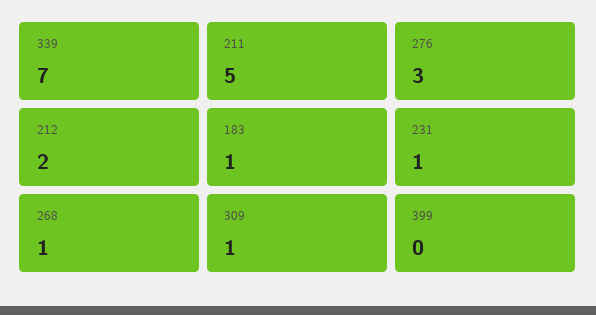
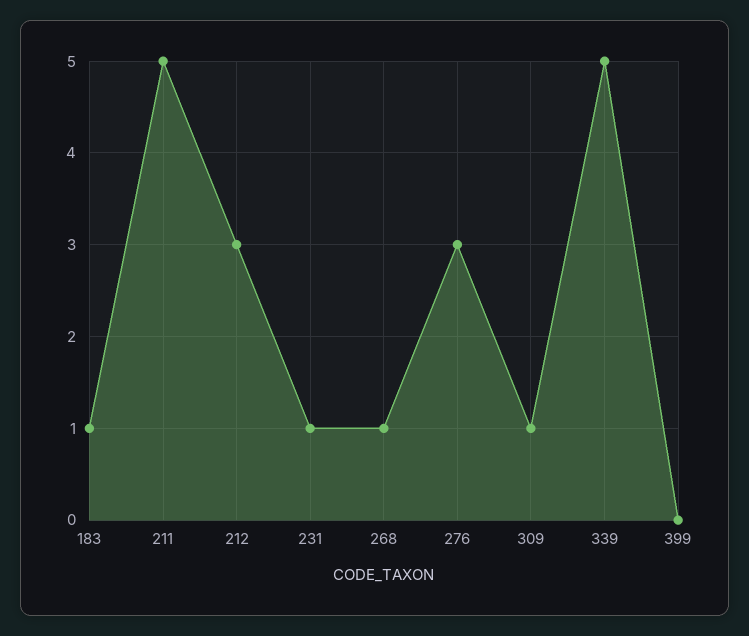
339: 7 -> 5
212: 2 -> 3

